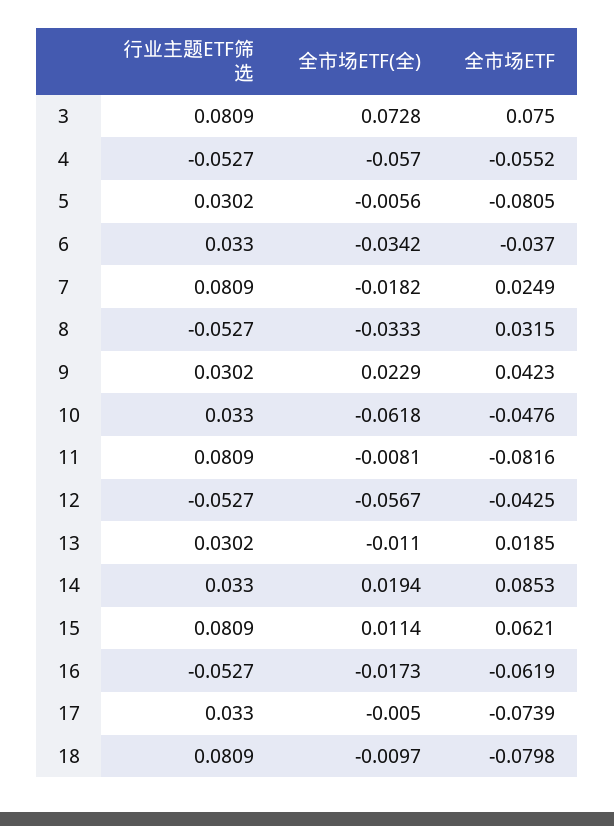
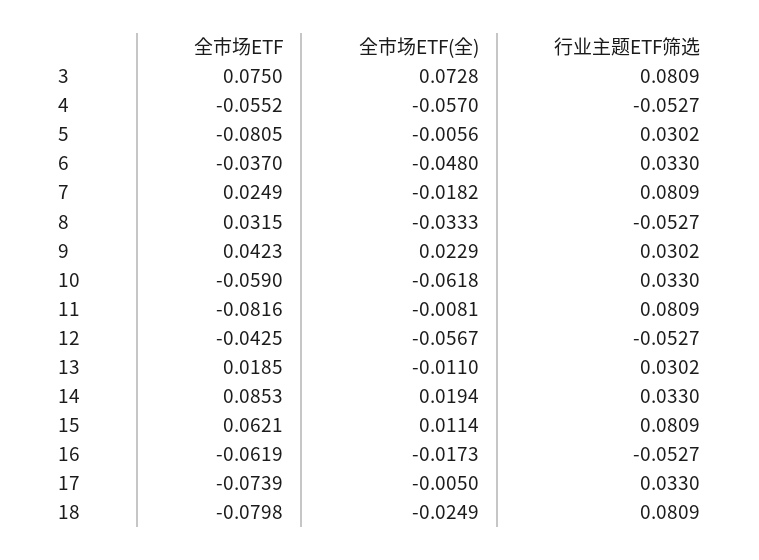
全市场ETF(全), 6: -0.0342 -> -0.048
全市场ETF, 10: -0.0476 -> -0.059
全市场ETF(全), 18: -0.0097 -> -0.0249

